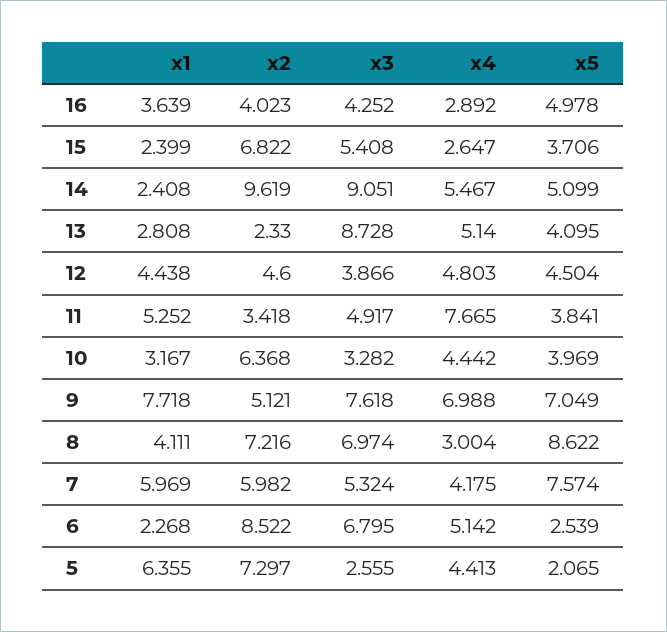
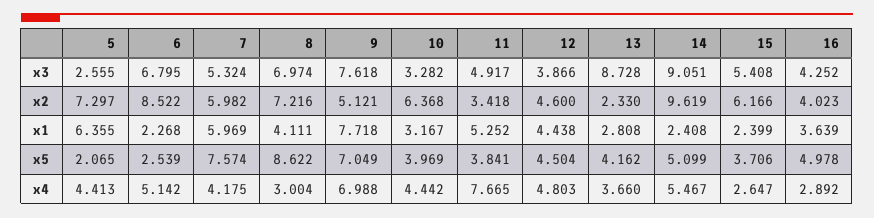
x2, 15: 6.822 -> 6.166
x4, 13: 5.14 -> 3.66
x5, 13: 4.095 -> 4.162

